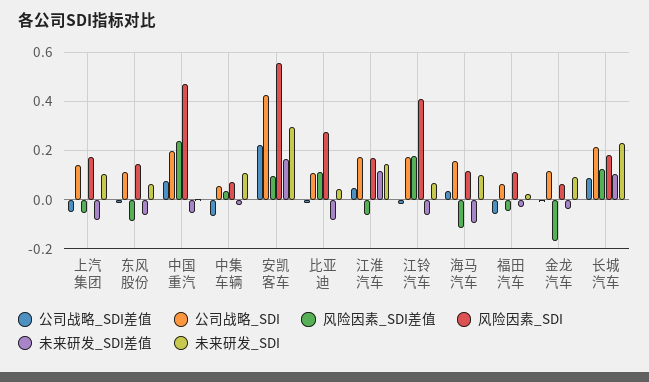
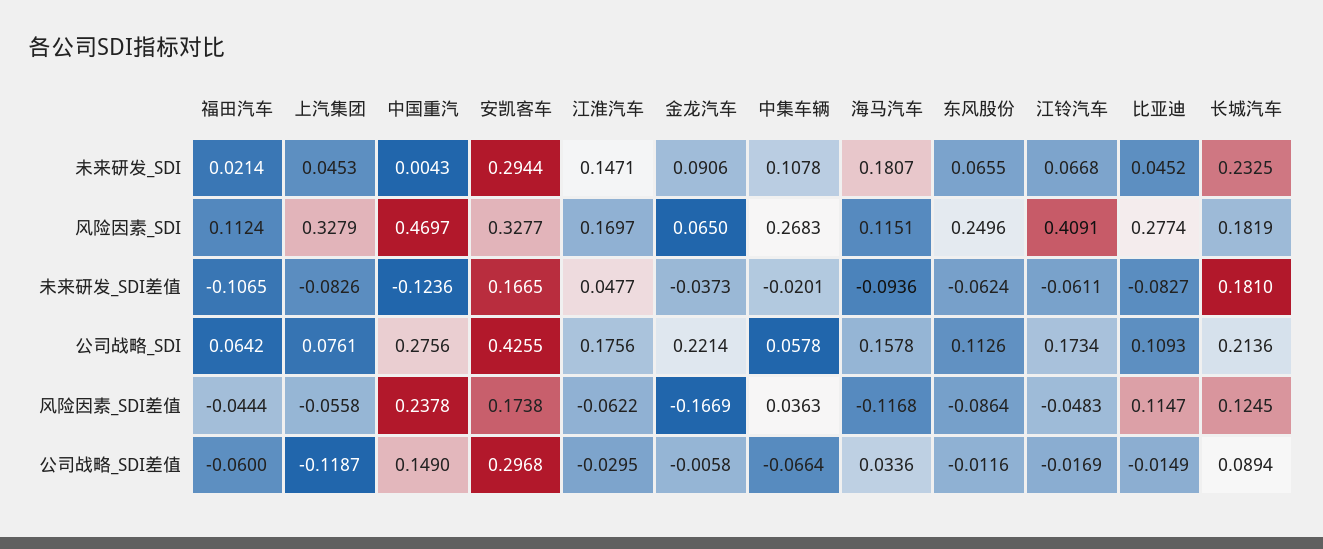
公司战略_SDI差值, 上汽集团: -0.05 -> -0.1187
公司战略_SDI, 上汽集团: 0.15 -> 0.0761
风险因素_SDI, 上汽集团: 0.175 -> 0.3279
未来研发_SDI, 上汽集团: 0.1 -> 0.0453
风险因素_SDI, 东风股份: 0.15 -> 0.2496
公司战略_SDI差值, 中国重汽: 0.075 -> 0.149
公司战略_SDI, 中国重汽: 0.2 -> 0.2756
未来研发_SDI差值, 中国重汽: -0.05 -> -0.1236
风险因素_SDI, 中集车辆: 0.075 -> 0.2683
公司战略_SDI差值, 安凯客车: 0.225 -> 0.2968
风险因素_SDI差值, 安凯客车: 0.1 -> 0.1738
风险因素_SDI, 安凯客车: 0.55 -> 0.3277
公司战略_SDI差值, 江淮汽车: 0.05 -> -0.0295
未来研发_SDI差值, 江淮汽车: 0.125 -> 0.0477
风险因素_SDI差值, 江铃汽车: 0.175 -> -0.0483
未来研发_SDI, 海马汽车: 0.1 -> 0.1807
未来研发_SDI差值, 福田汽车: -0.025 -> -0.1065
公司战略_SDI, 金龙汽车: 0.125 -> 0.2214
未来研发_SDI差值, 长城汽车: 0.1 -> 0.181

